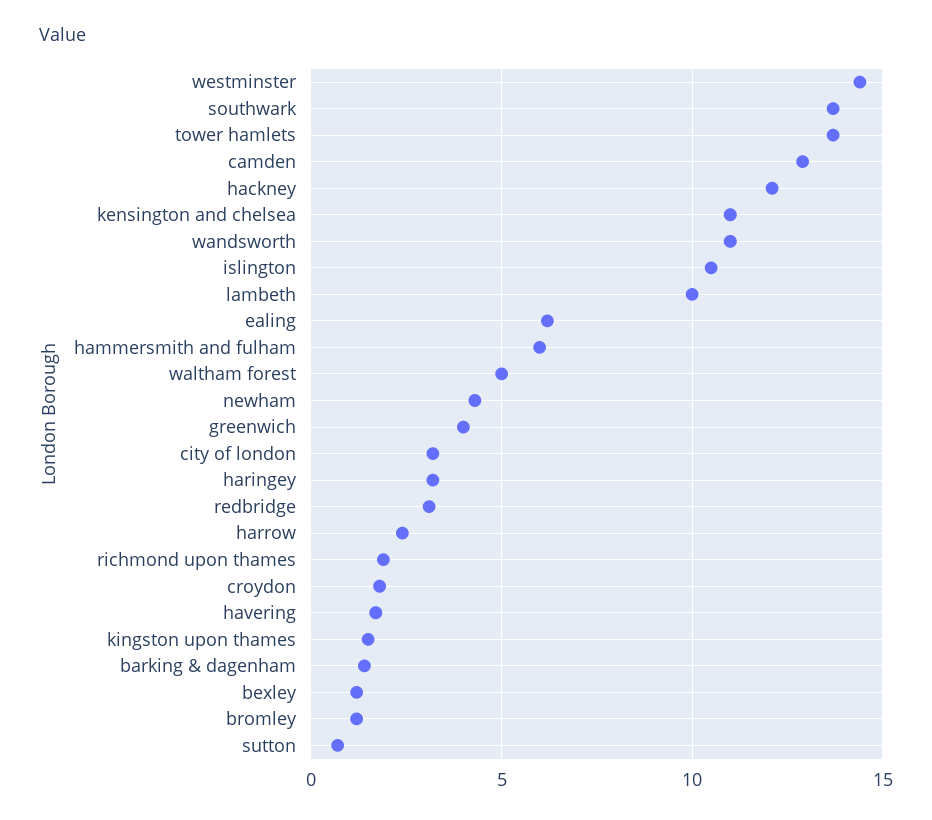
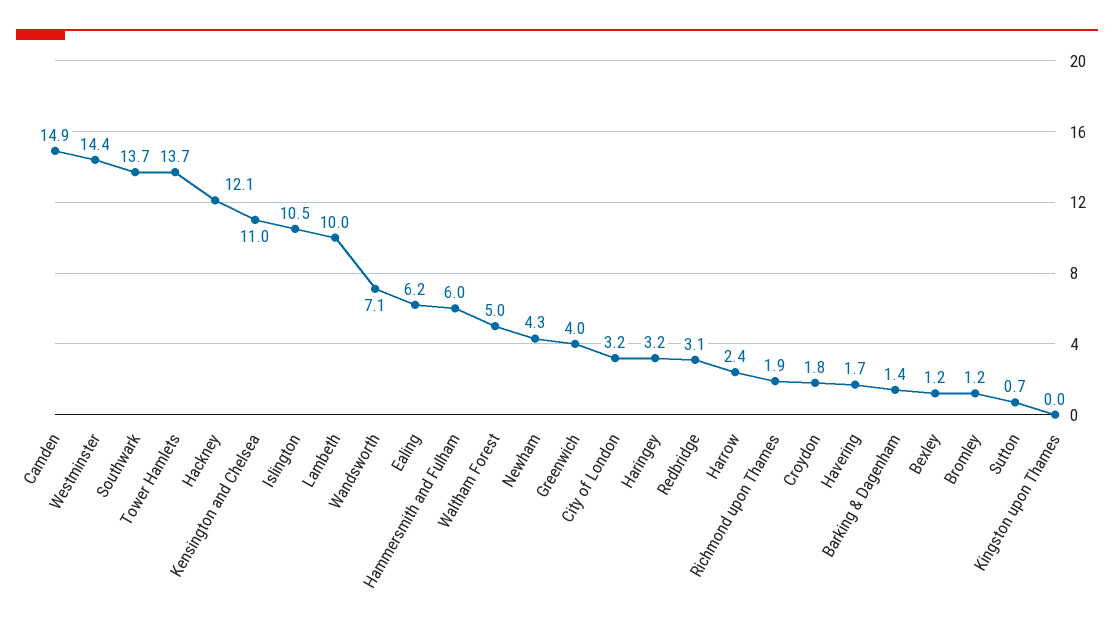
camden: 13 -> 14.9
wandsworth: 11 -> 7.1
kingston upon thames: 1.5 -> 0

